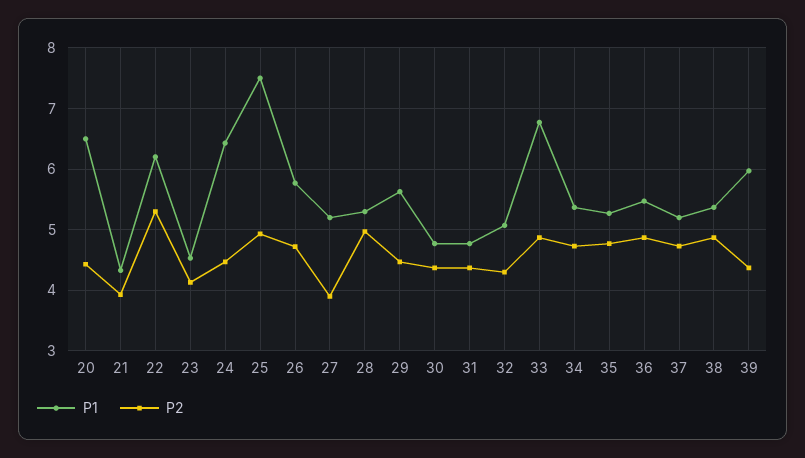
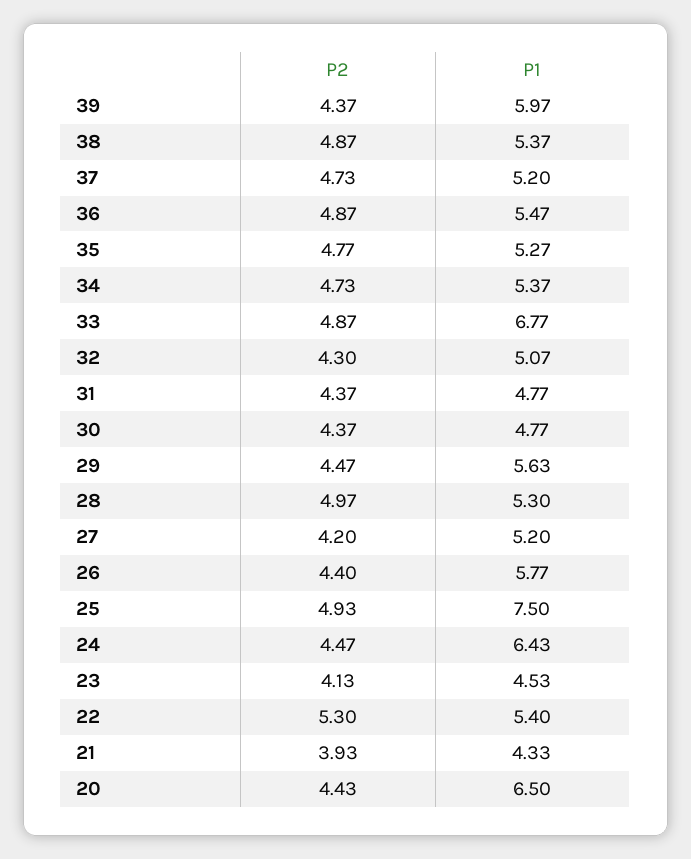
P1, 22: 6.2 -> 5.4
P2, 26: 4.7 -> 4.4
P2, 27: 3.9 -> 4.2

